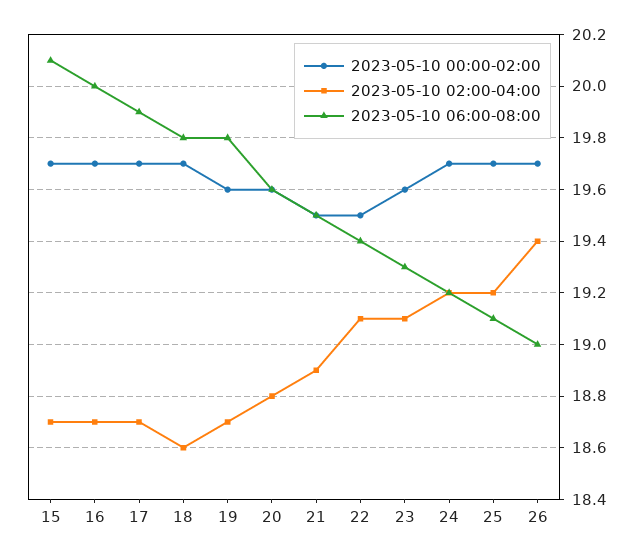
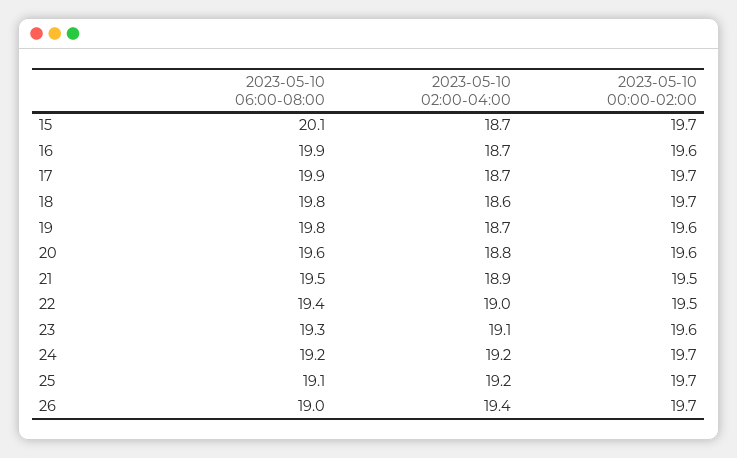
2023-05-10 00:00-02:00, 16: 19.7 -> 19.6
2023-05-10 06:00-08:00, 16: 20 -> 19.9
2023-05-10 02:00-04:00, 22: 19.1 -> 19

